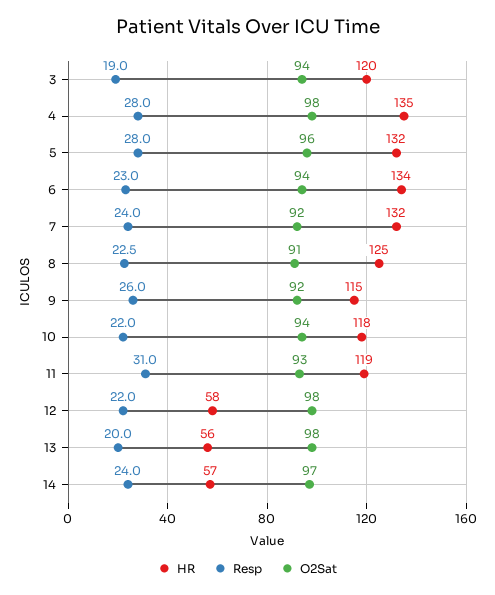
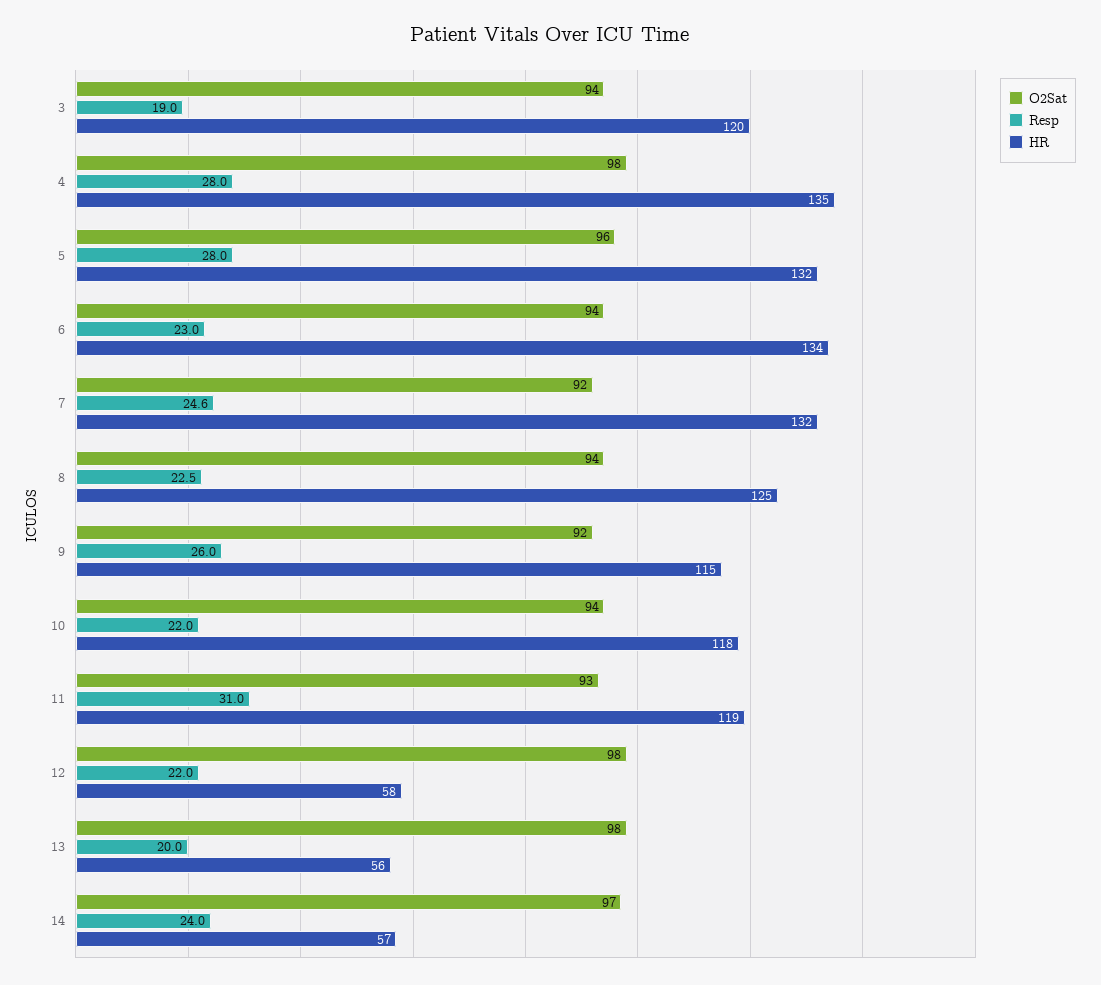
Resp, 7: 24 -> 24.6
O2Sat, 8: 91 -> 94

